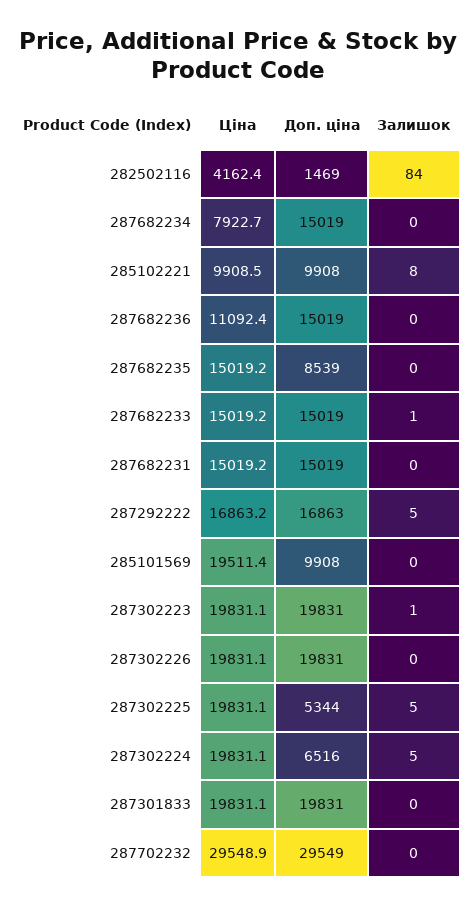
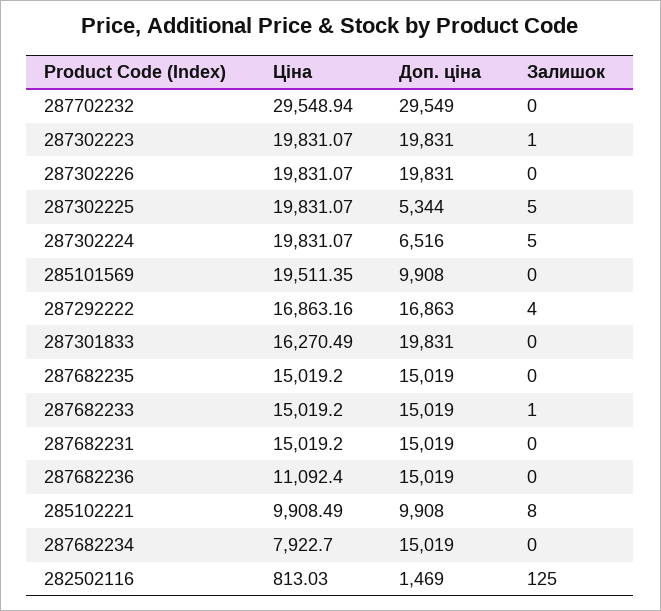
Ціна, 282502116: 4162.4 -> 813.03
Залишок, 282502116: 84 -> 125
Доп. ціна, 287682235: 8539 -> 15019
Залишок, 287292222: 5 -> 4
Ціна, 287301833: 19831.1 -> 16270.49

